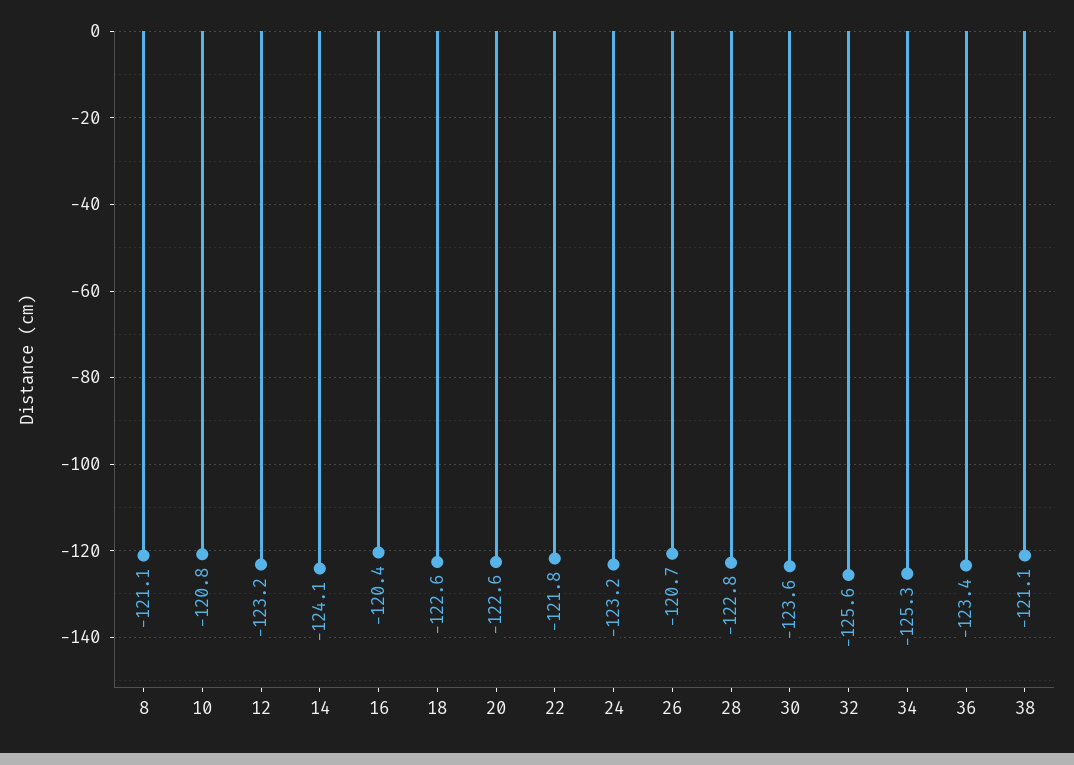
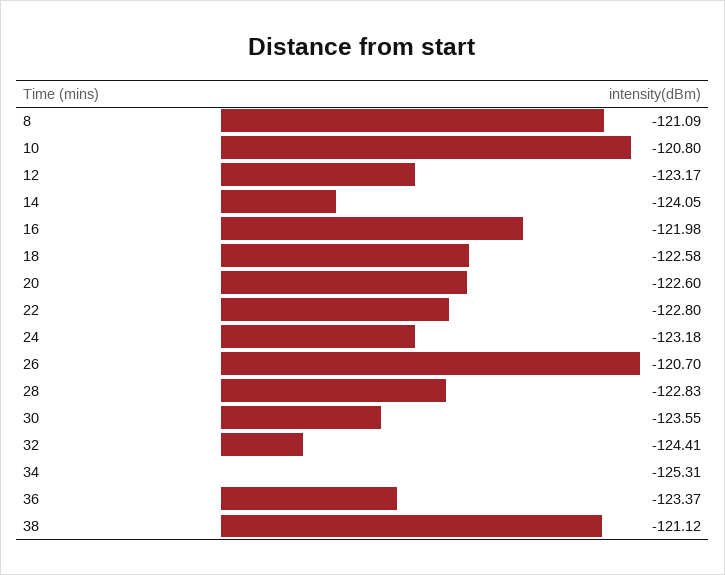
16: -120.4 -> -121.98
22: -121.8 -> -122.8
32: -125.6 -> -124.41

